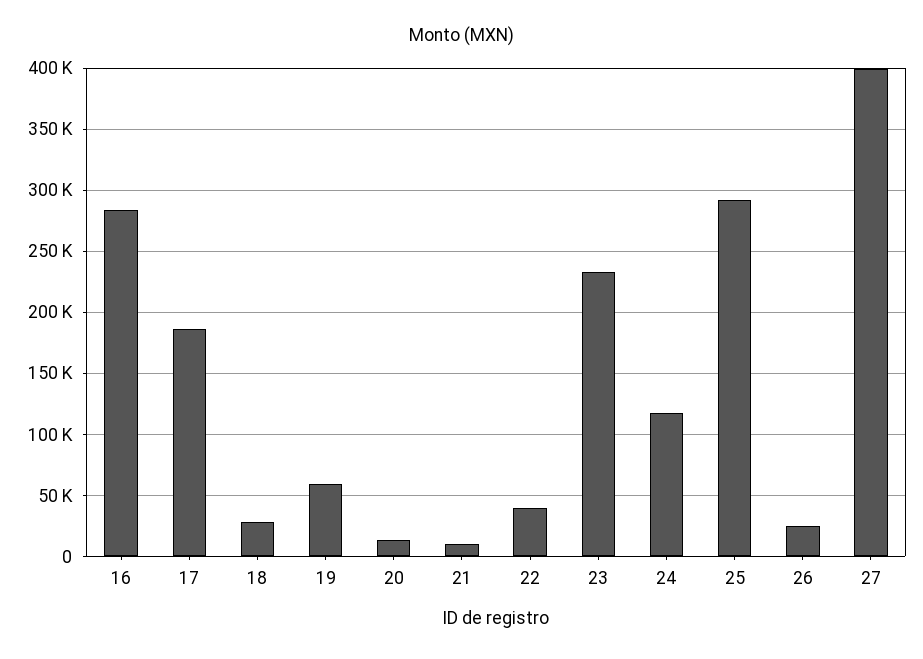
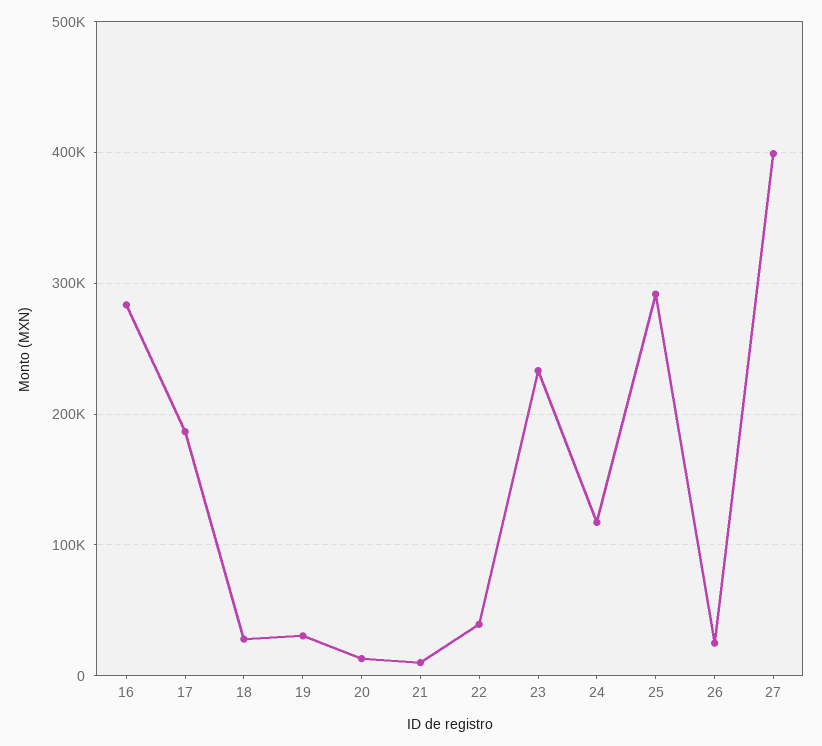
19: 60000 -> 30000

